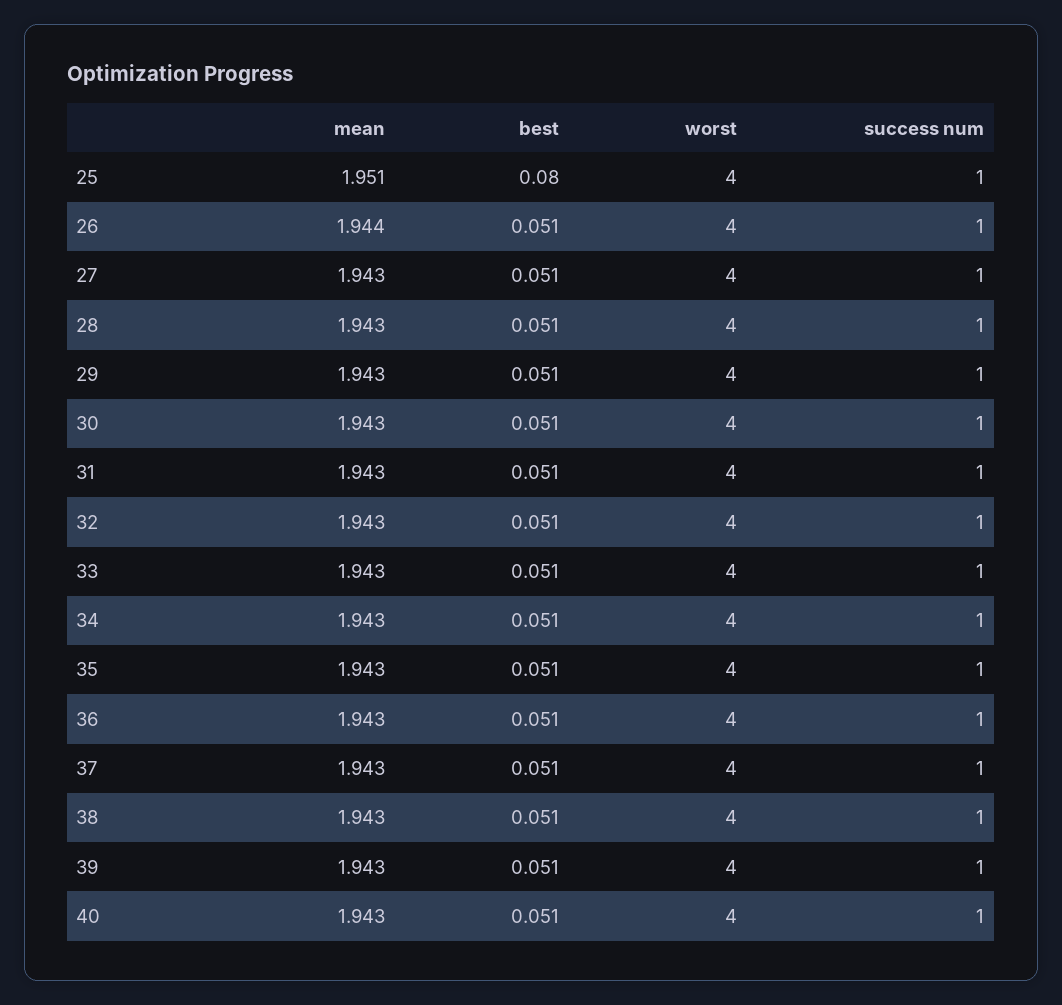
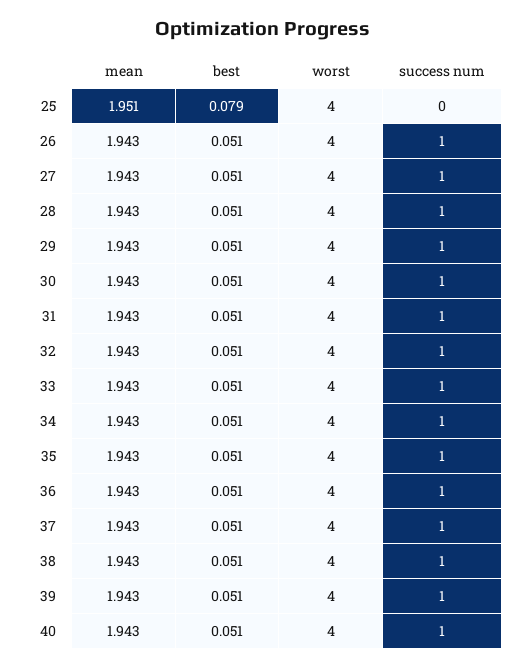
best, 25: 0.08 -> 0.079
success num, 25: 1 -> 0
mean, 26: 1.944 -> 1.943

